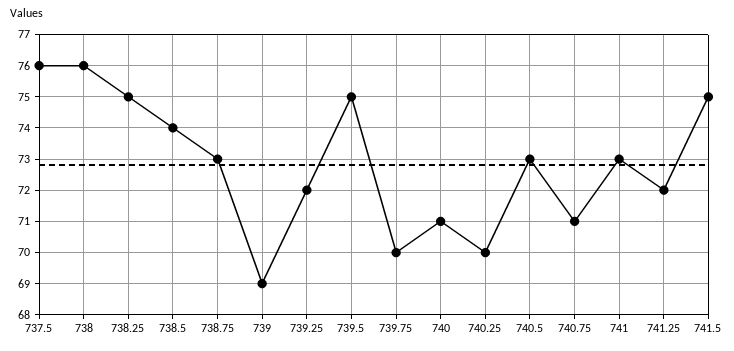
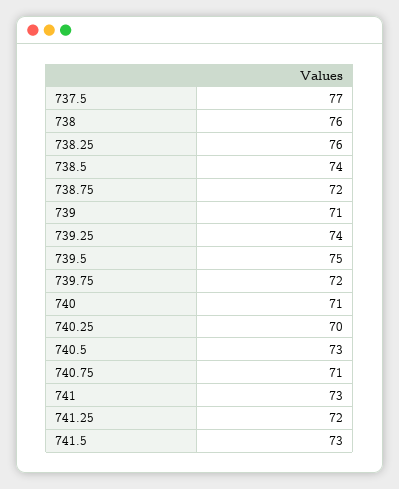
737.5: 76 -> 77
738.25: 75 -> 76
738.75: 73 -> 72
739: 69 -> 71
739.25: 72 -> 74
739.75: 70 -> 72
741.5: 75 -> 73

